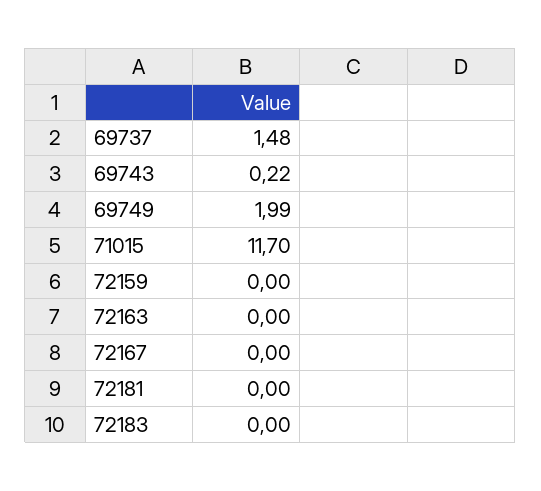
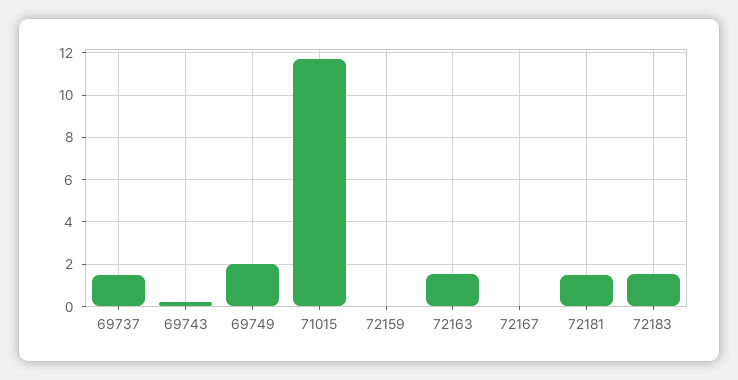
72163: 0 -> 1.5
72181: 0 -> 1.5
72183: 0 -> 1.5

